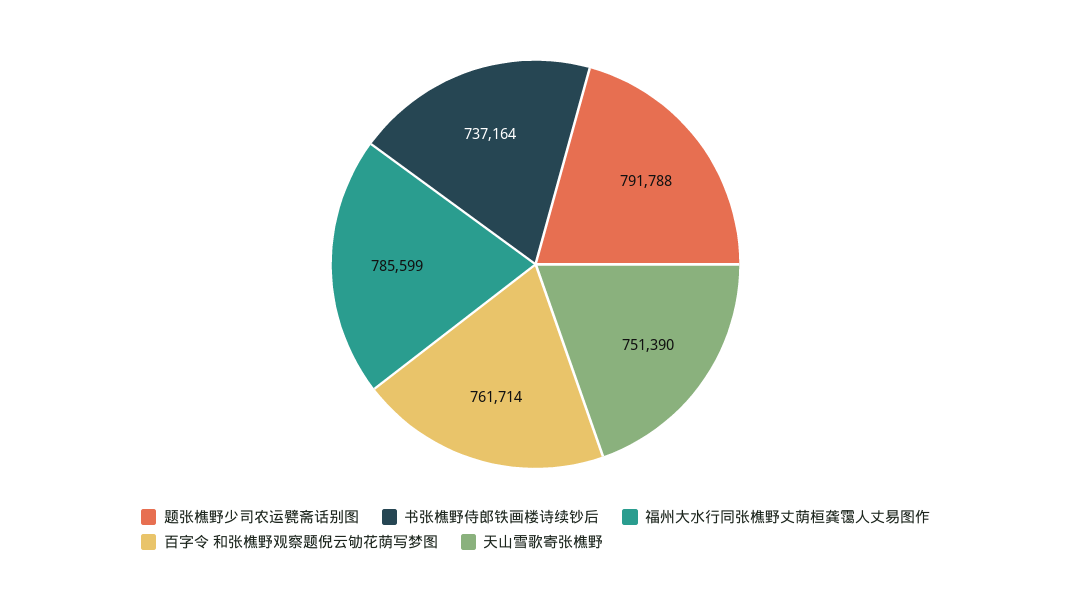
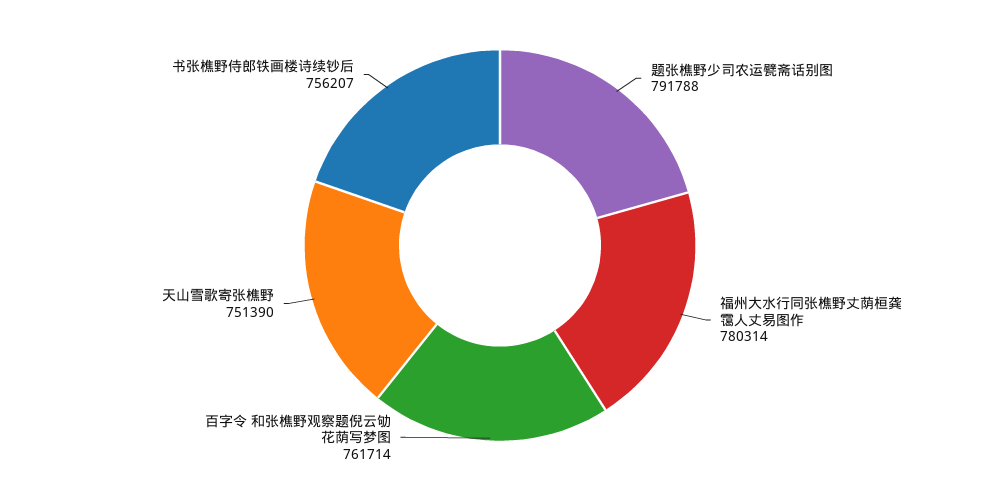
书张樵野侍郎铁画楼诗续钞后: 737164 -> 756207
福州大水行同张樵野丈荫桓龚霭人丈易图作: 785599 -> 780314

